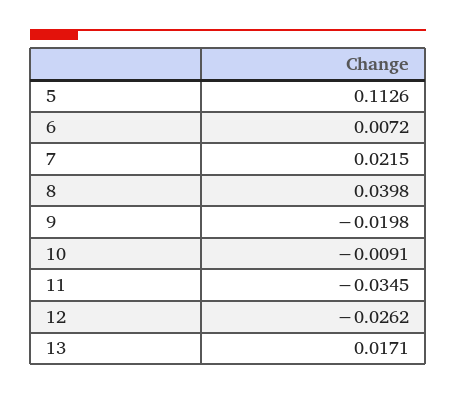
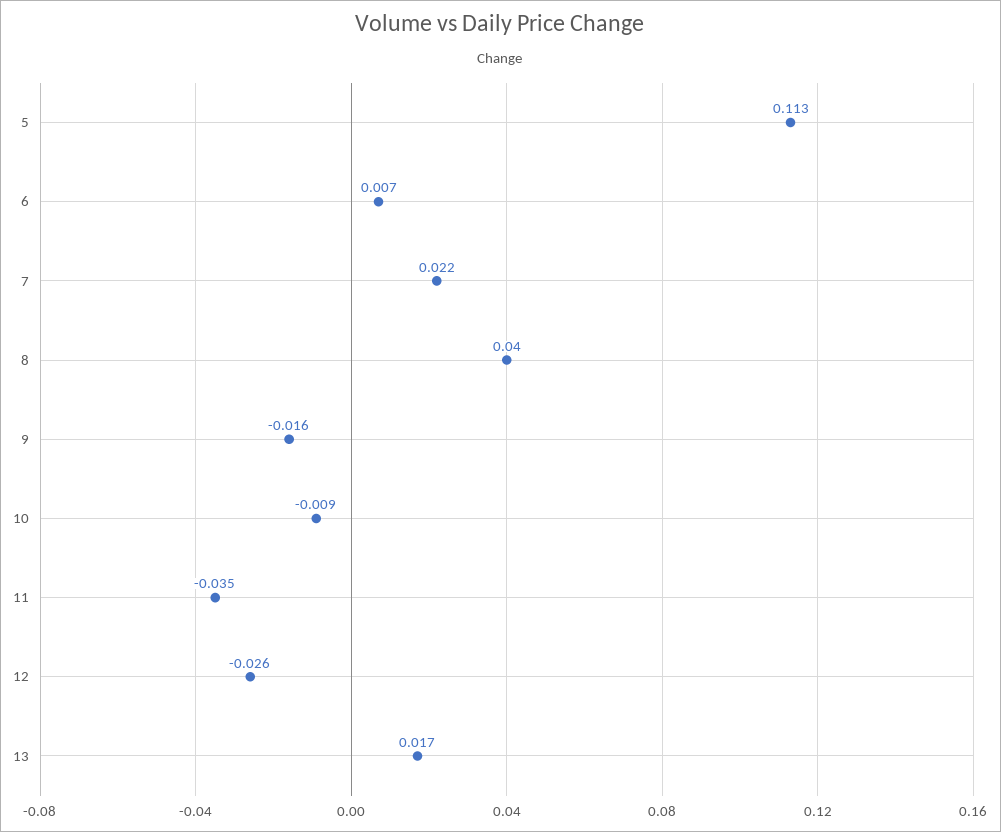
9: -0.0198 -> -0.016

